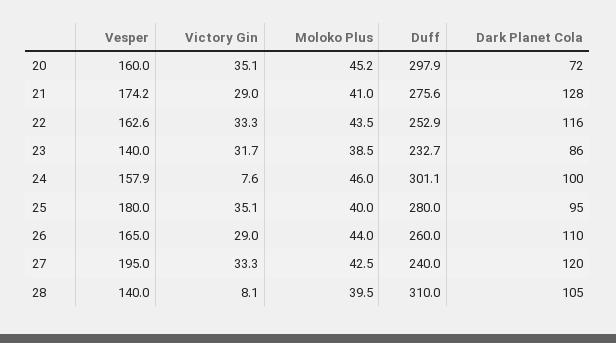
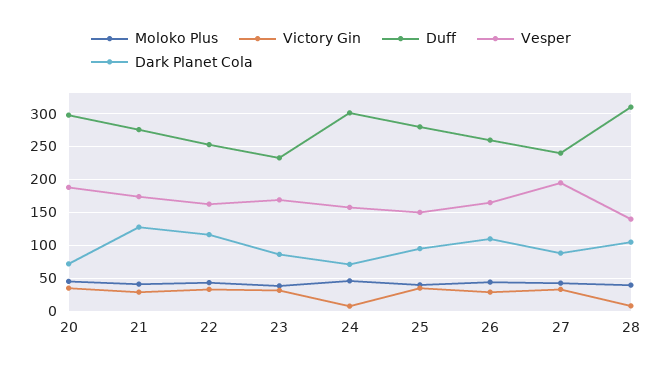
Vesper, 20: 160 -> 190
Vesper, 23: 140 -> 170
Dark Planet Cola, 24: 100 -> 70
Vesper, 25: 180 -> 150
Dark Planet Cola, 27: 120 -> 90

